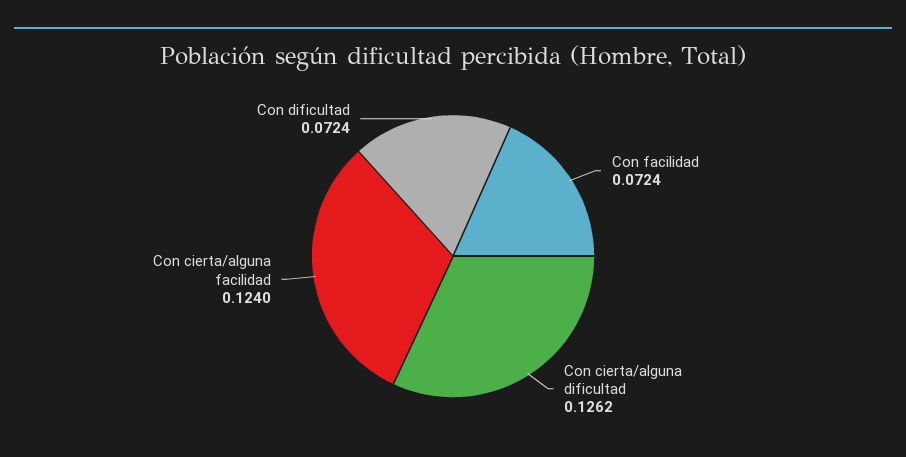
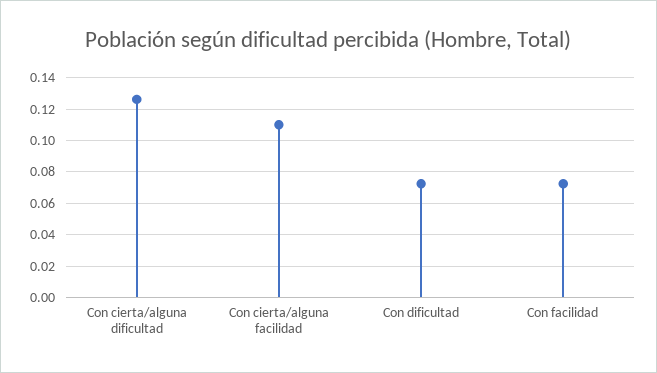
Con cierta/alguna facilidad: 0.124 -> 0.11

